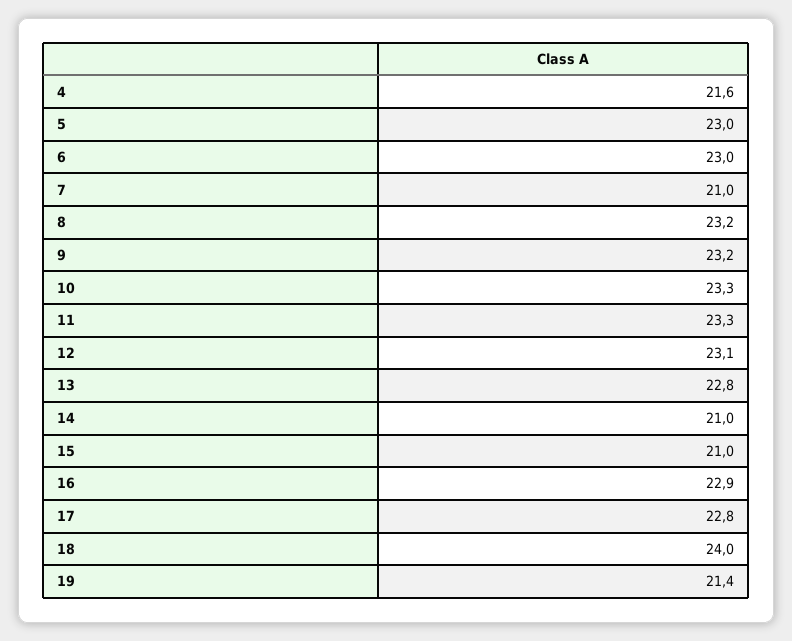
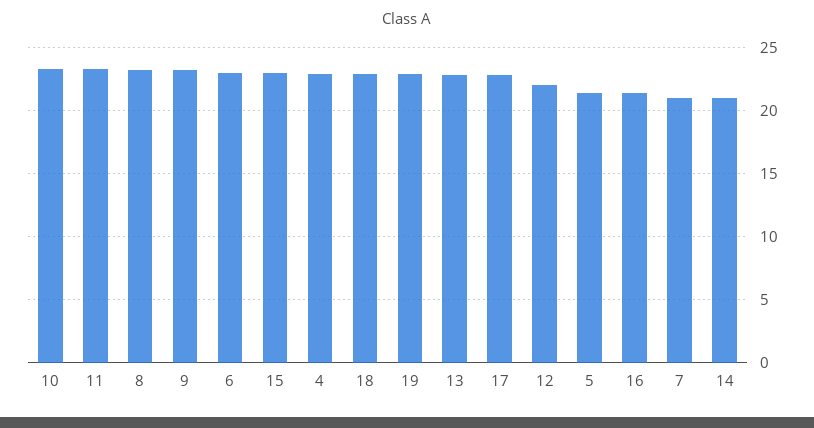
4: 21.6 -> 23
5: 23 -> 21.5
12: 23.1 -> 22
15: 21 -> 23
16: 22.9 -> 21.5
18: 24 -> 23
19: 21.4 -> 23

